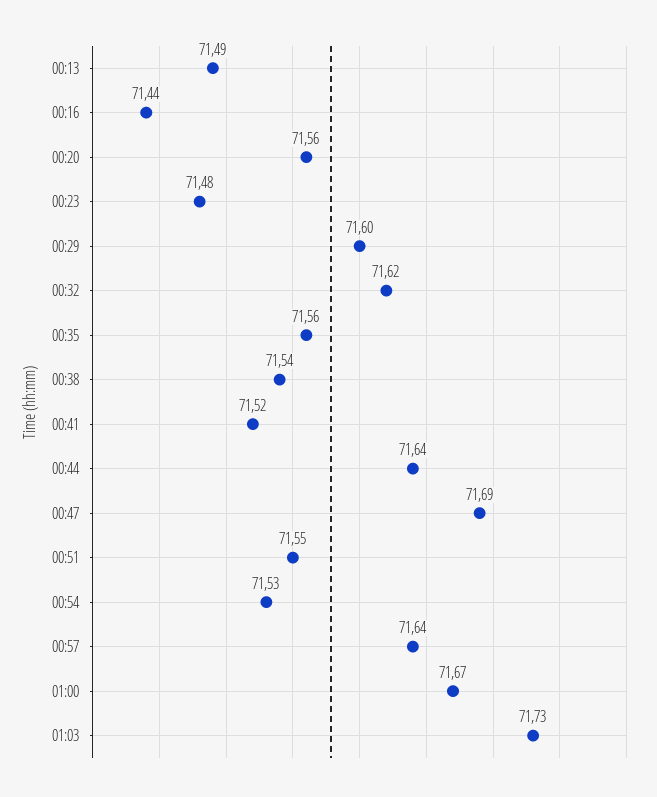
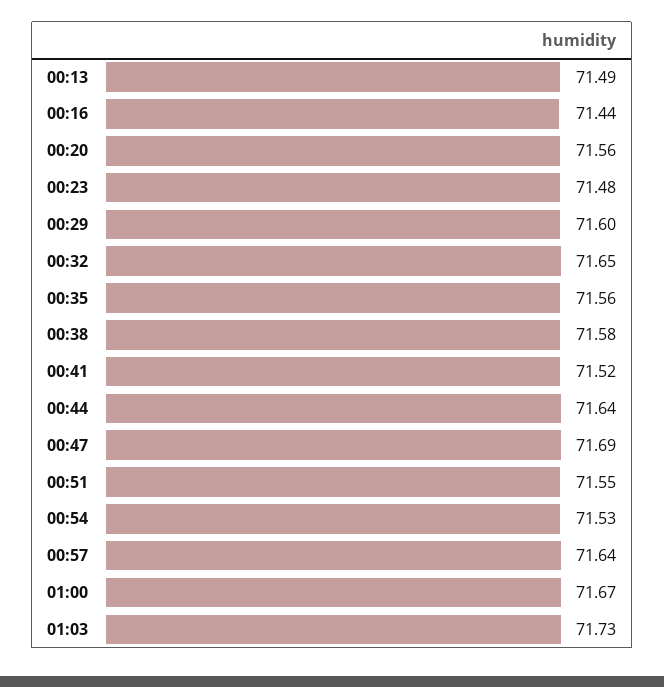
00:32: 71.62 -> 71.65
00:38: 71.54 -> 71.58

